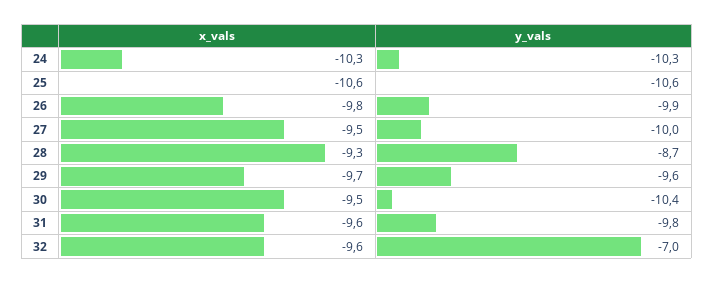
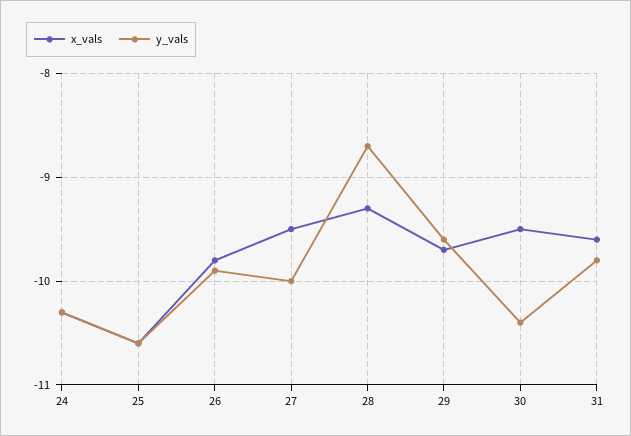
x_vals, 32: -9.6 -> none
y_vals, 32: -7 -> none

